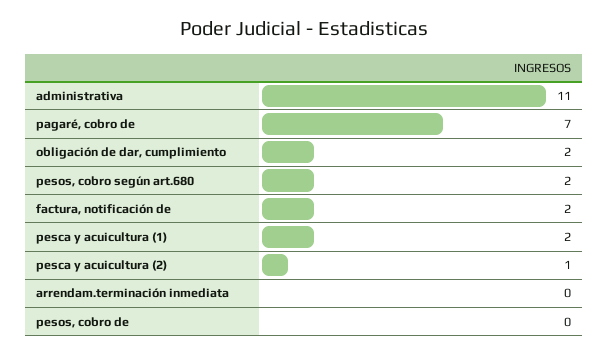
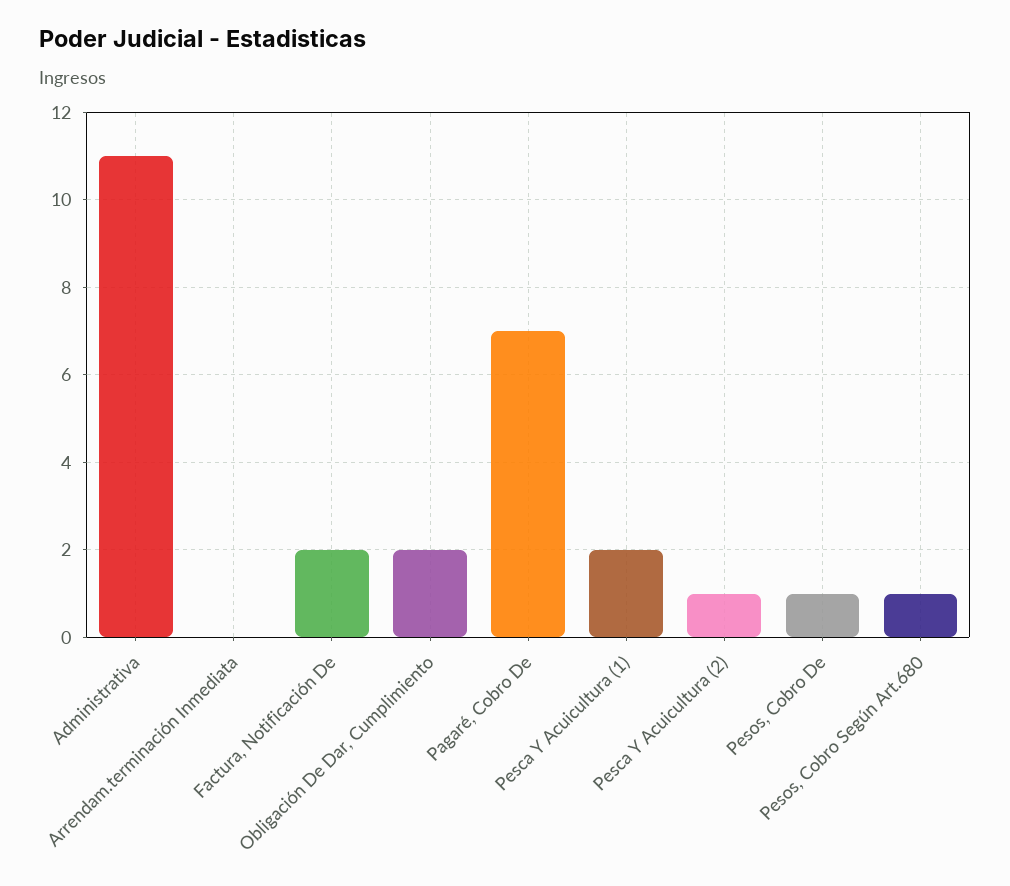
pesos, cobro según art.680: 2 -> 1
pesos, cobro de: 0 -> 1

